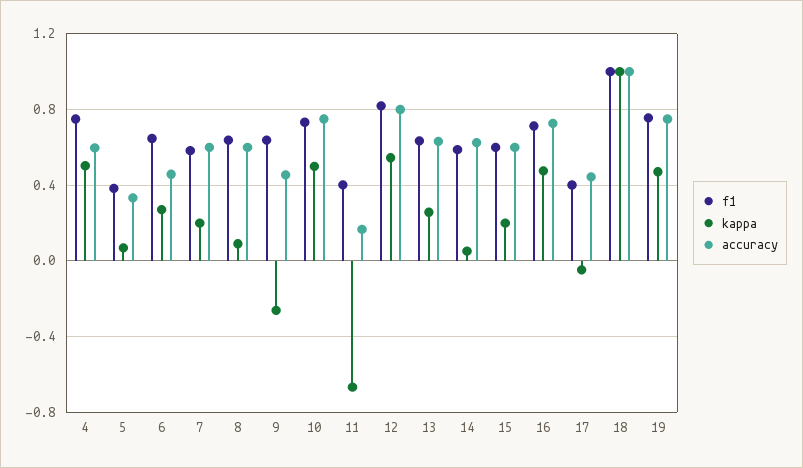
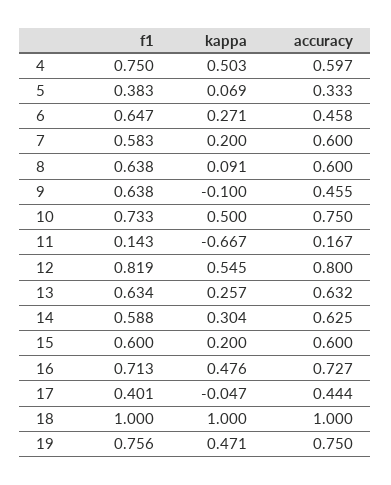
kappa, 9: -0.25 -> -0.1
f1, 11: 0.4 -> 0.143
kappa, 14: 0.05 -> 0.304

